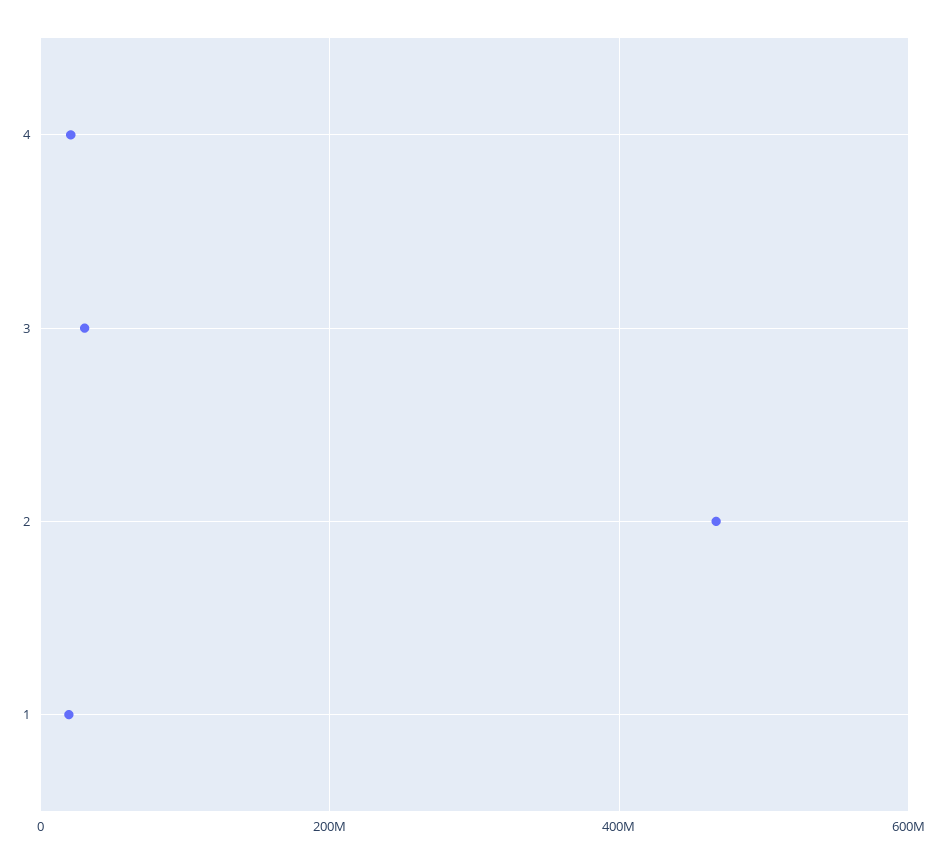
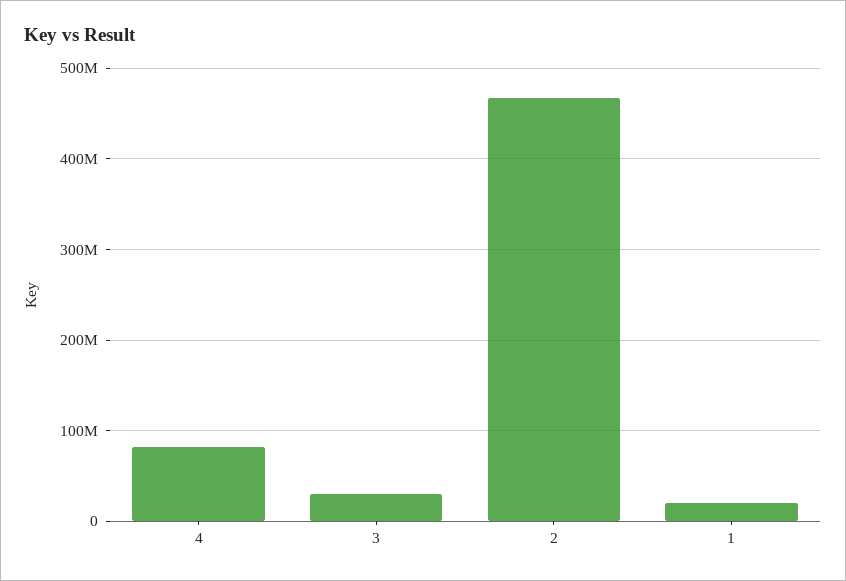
4: 20000000 -> 80000000

